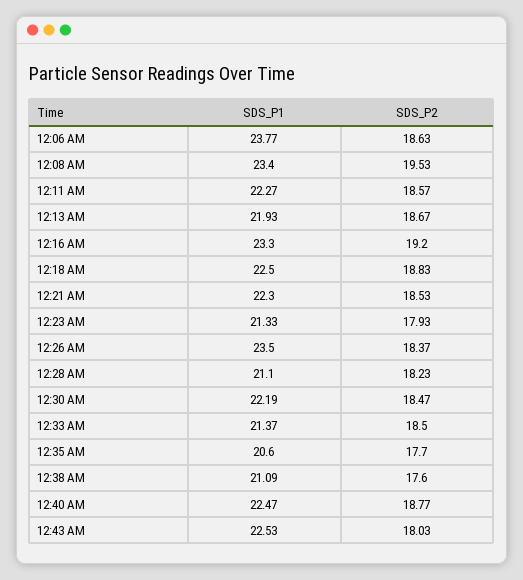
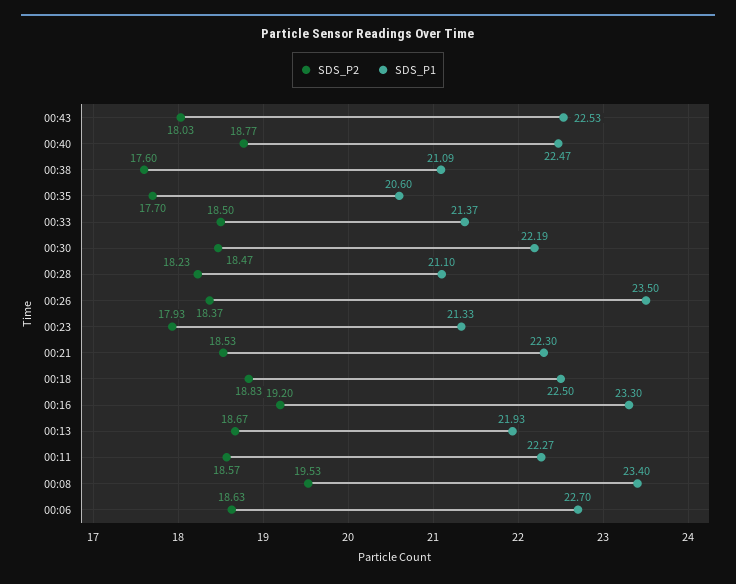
SDS_P1, 12:06 AM: 23.77 -> 22.7

